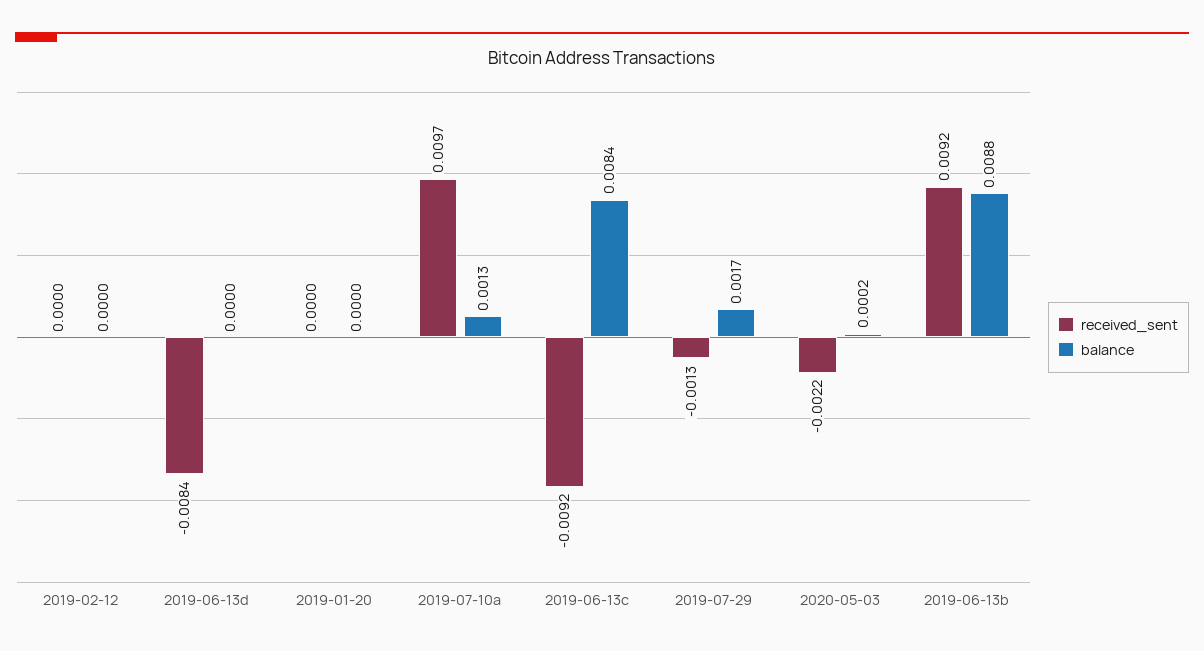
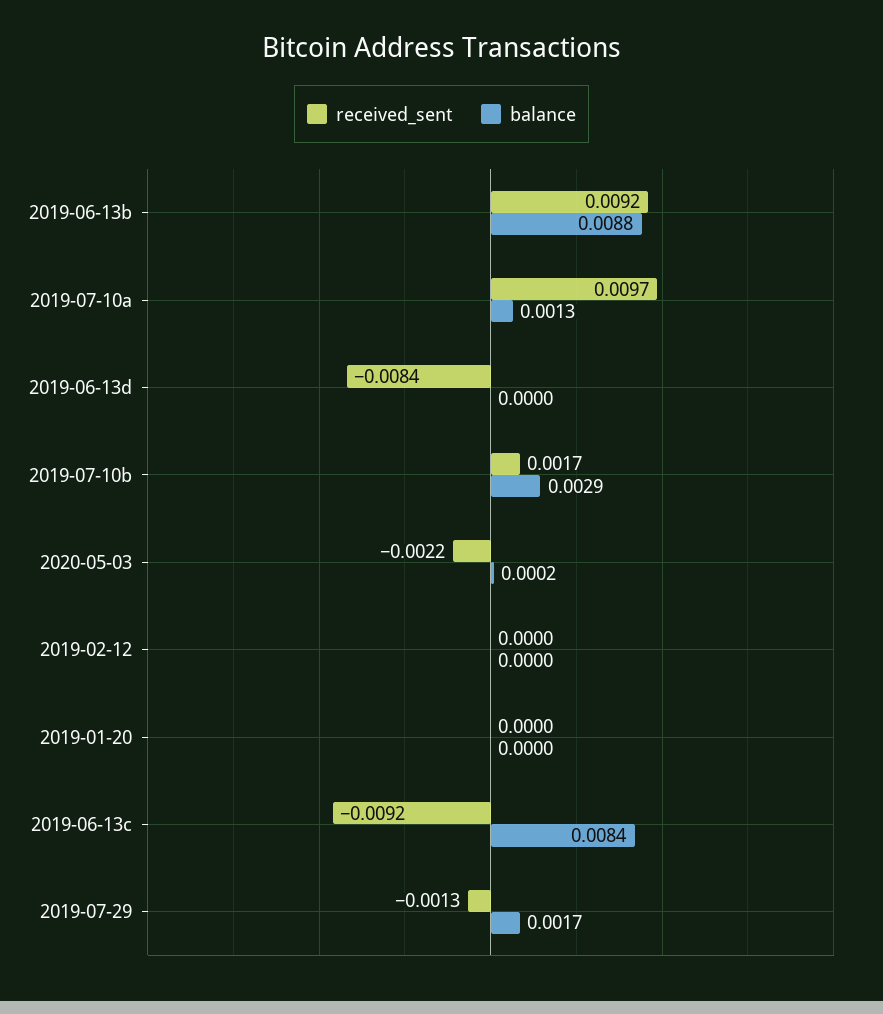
received_sent, 2019-07-10b: none -> 0.0017
balance, 2019-07-10b: none -> 0.0029

